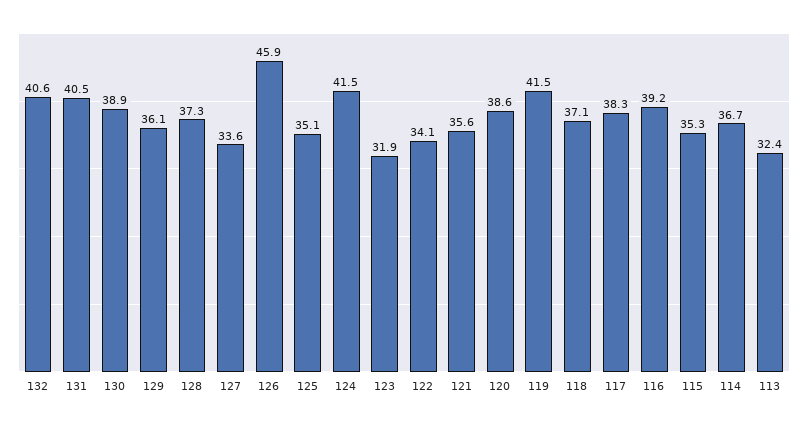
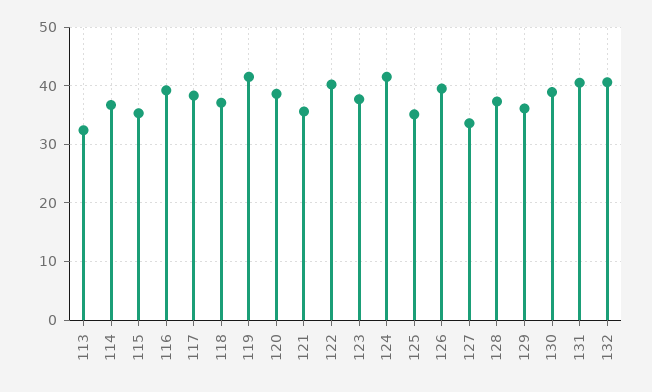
126: 45.9 -> 40
123: 31.9 -> 38
122: 34.1 -> 40

